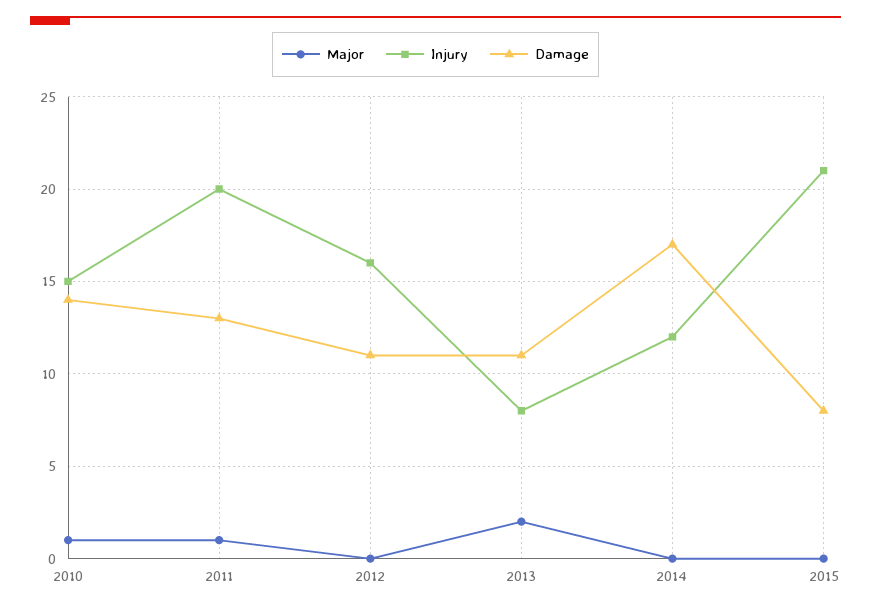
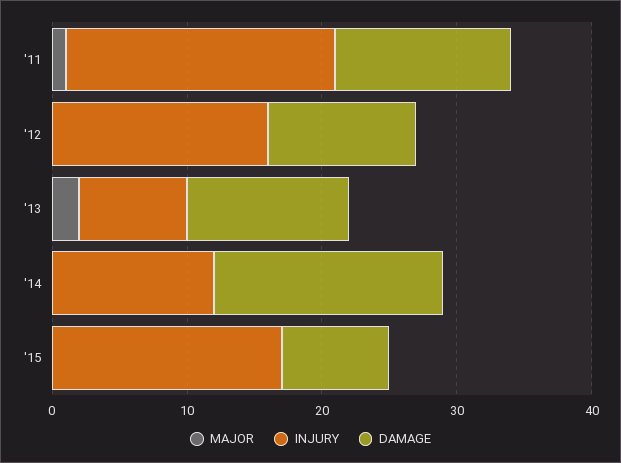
Major, 2010: 1 -> none
Injury, 2010: 15 -> none
Damage, 2010: 14 -> none
Damage, 2013: 11 -> 12
Injury, 2015: 21 -> 17

